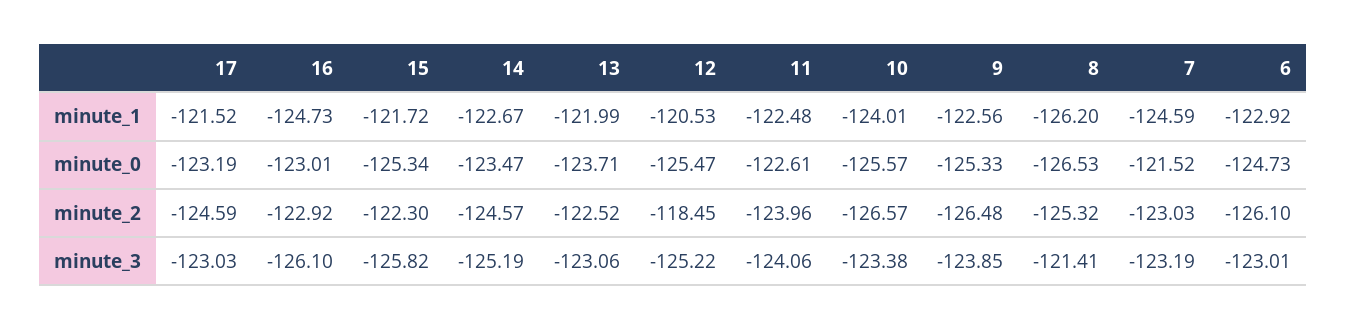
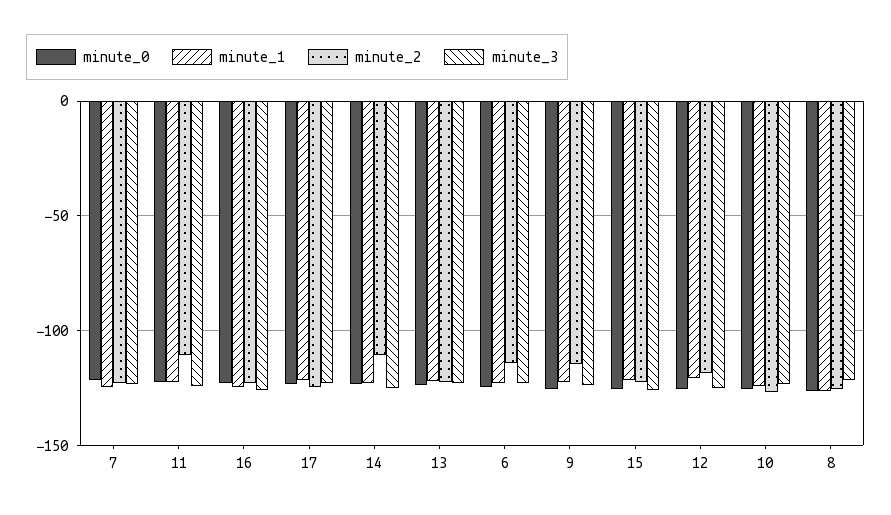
minute_2, 14: -124.57 -> -110
minute_2, 11: -123.96 -> -110
minute_2, 9: -126.48 -> -115
minute_2, 6: -126.1 -> -115

